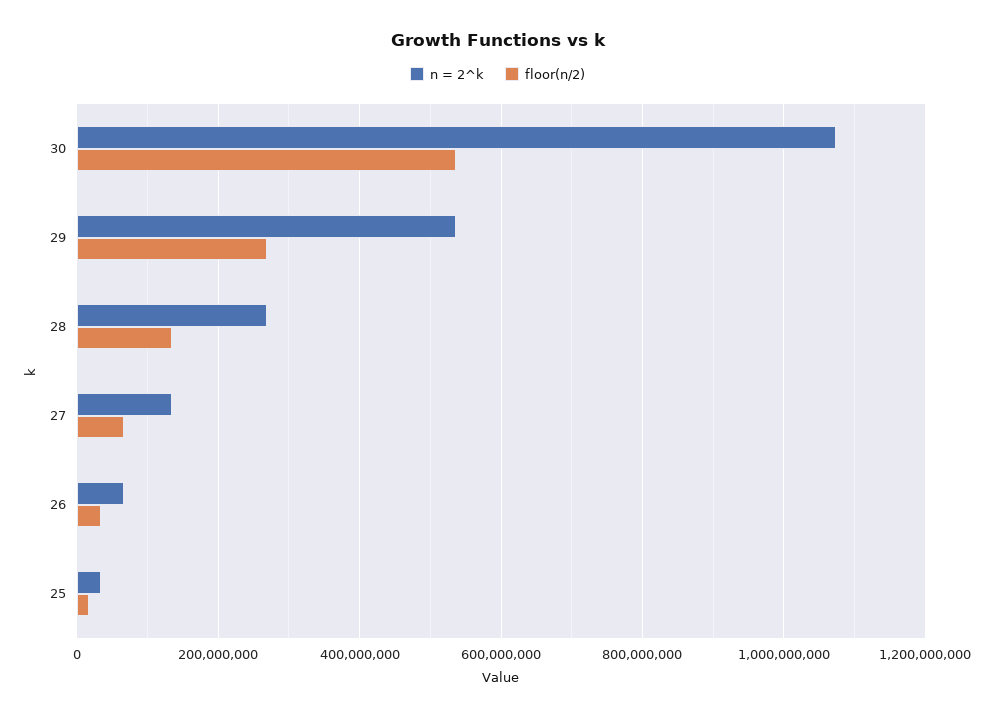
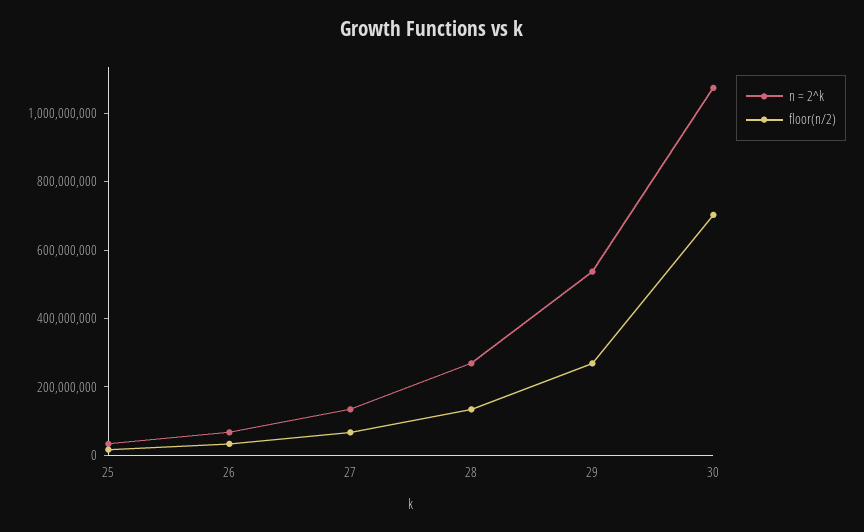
floor(n/2), 30: 540000000 -> 700000000

